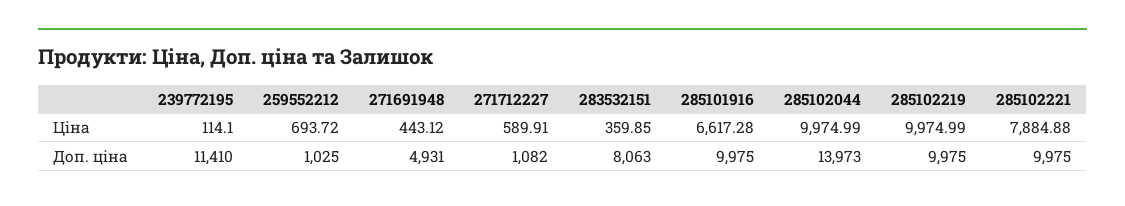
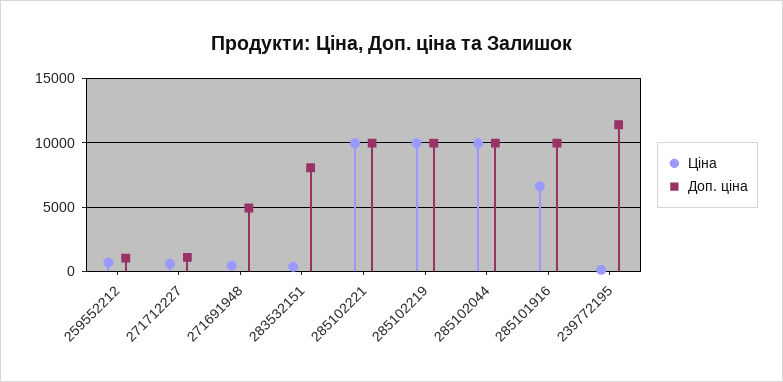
Ціна, 285102221: 7884.88 -> 10000
Доп. ціна, 285102044: 13973 -> 10000

